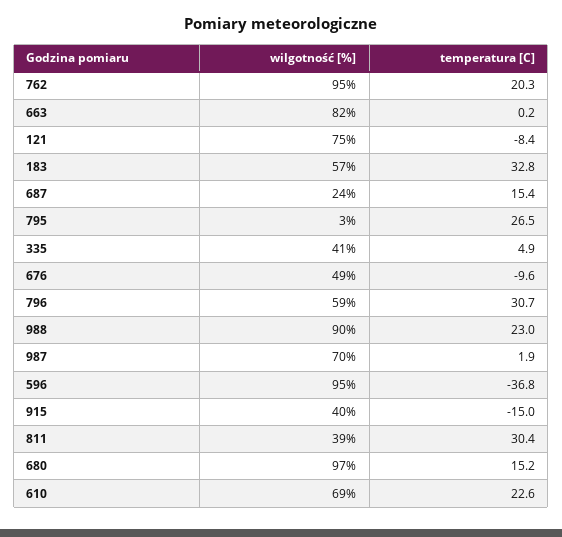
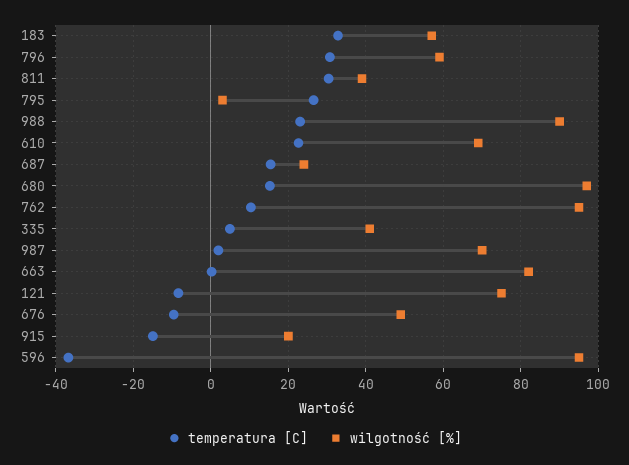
temperatura [C], 762: 20.3 -> 10
wilgotność [%], 915: 40 -> 20

